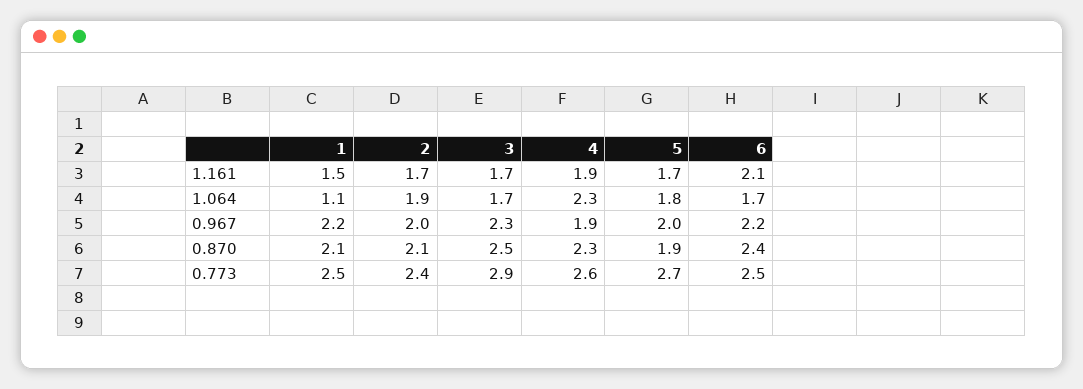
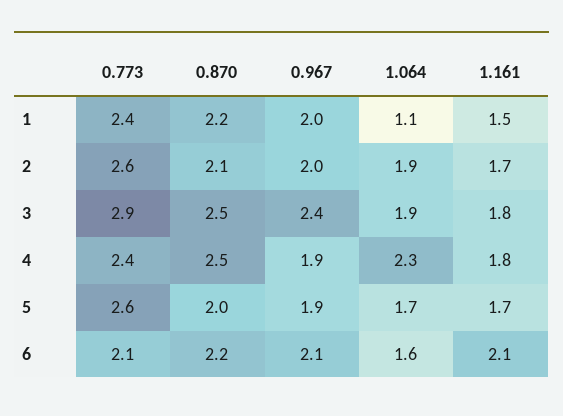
3, 1.161: 1.7 -> 1.8
4, 1.161: 1.9 -> 1.8
3, 1.064: 1.7 -> 1.9
5, 1.064: 1.8 -> 1.7
6, 1.064: 1.7 -> 1.6
1, 0.967: 2.2 -> 2
3, 0.967: 2.3 -> 2.4
5, 0.967: 2 -> 1.9
6, 0.967: 2.2 -> 2.1
1, 0.870: 2.1 -> 2.2
4, 0.870: 2.3 -> 2.5
5, 0.870: 1.9 -> 2
6, 0.870: 2.4 -> 2.2
1, 0.773: 2.5 -> 2.4
2, 0.773: 2.4 -> 2.6
4, 0.773: 2.6 -> 2.4
5, 0.773: 2.7 -> 2.6
6, 0.773: 2.5 -> 2.1

